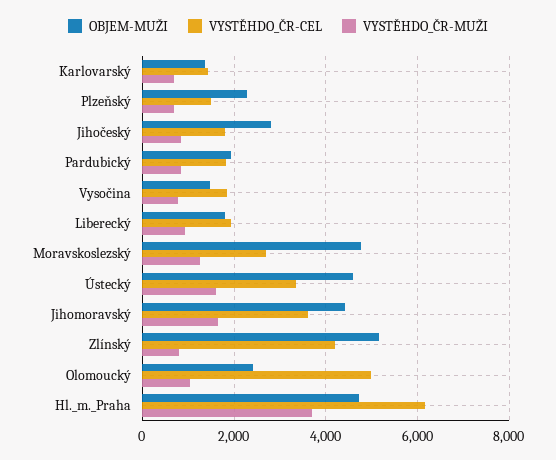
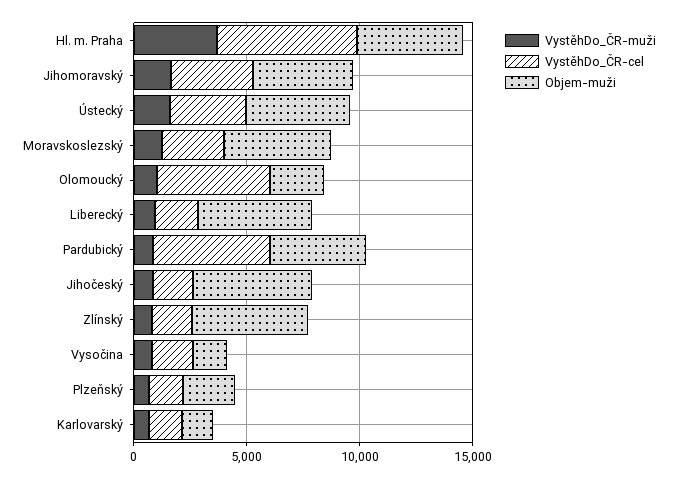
OBJEM-MUŽI, Jihočeský: 2800 -> 5000
OBJEM-MUŽI, Pardubický: 2000 -> 4000
VYSTĚHDO_ČR-CEL, Pardubický: 1800 -> 5000
OBJEM-MUŽI, Liberecký: 1800 -> 5000
VYSTĚHDO_ČR-CEL, Zlínský: 4200 -> 2000

